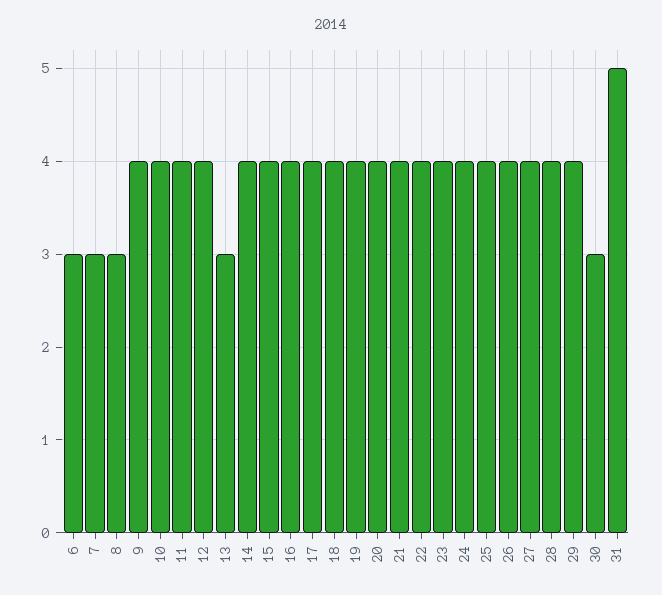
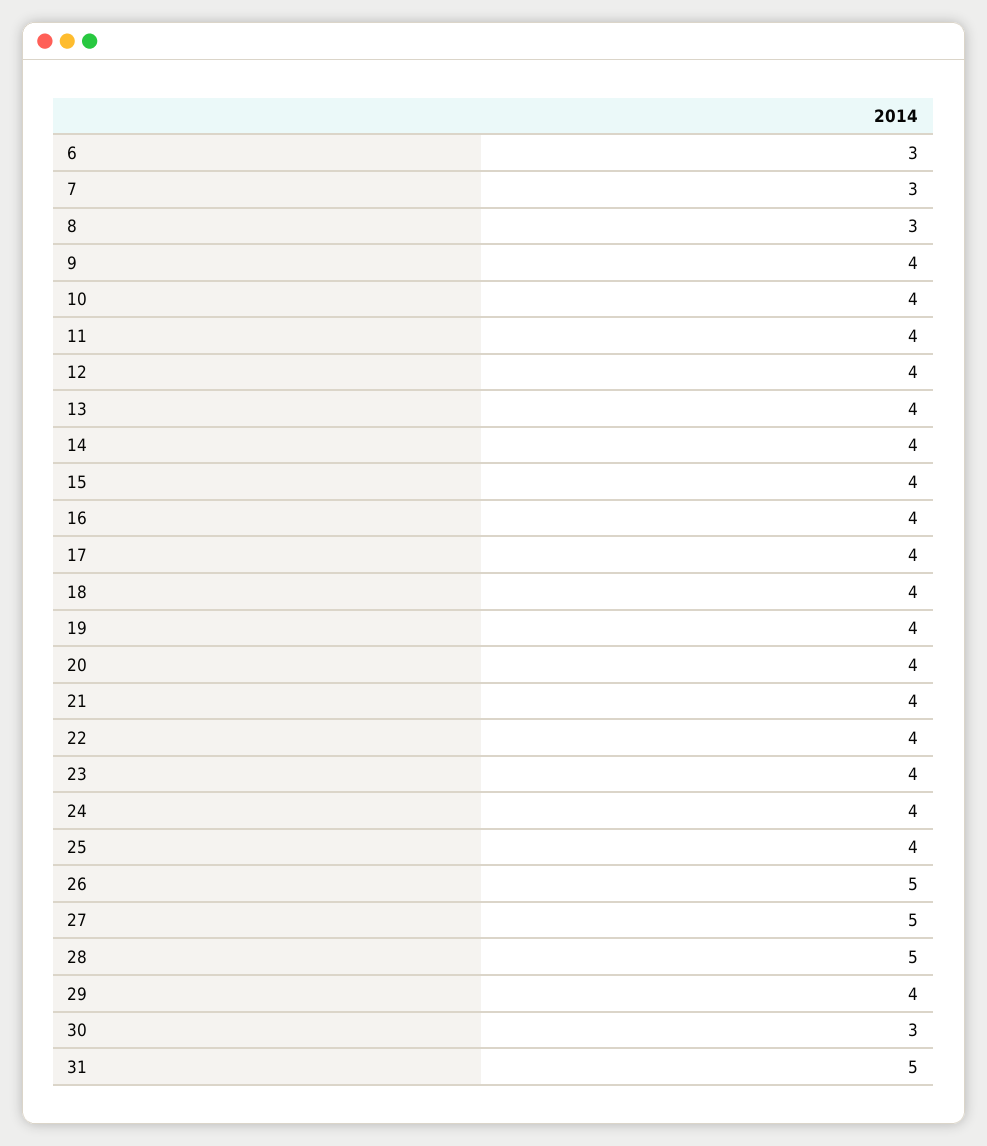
13: 3 -> 4
26: 4 -> 5
27: 4 -> 5
28: 4 -> 5

